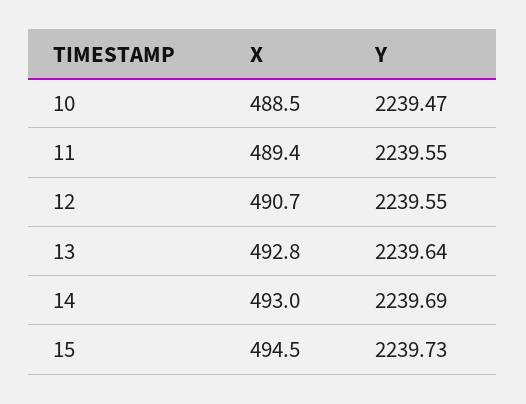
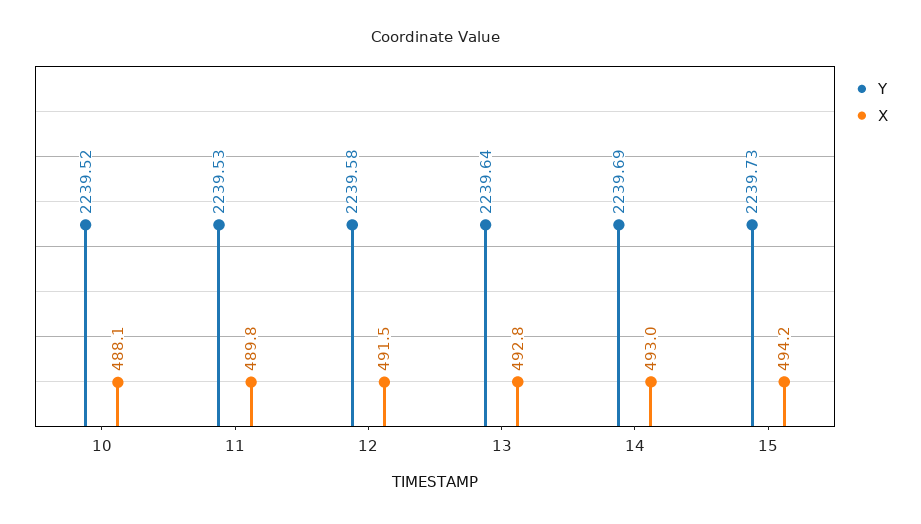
X, 10: 488.5 -> 488.1
Y, 10: 2239.47 -> 2239.52
X, 11: 489.4 -> 489.8
Y, 11: 2239.55 -> 2239.53
X, 12: 490.7 -> 491.5
Y, 12: 2239.55 -> 2239.58
X, 15: 494.5 -> 494.2

